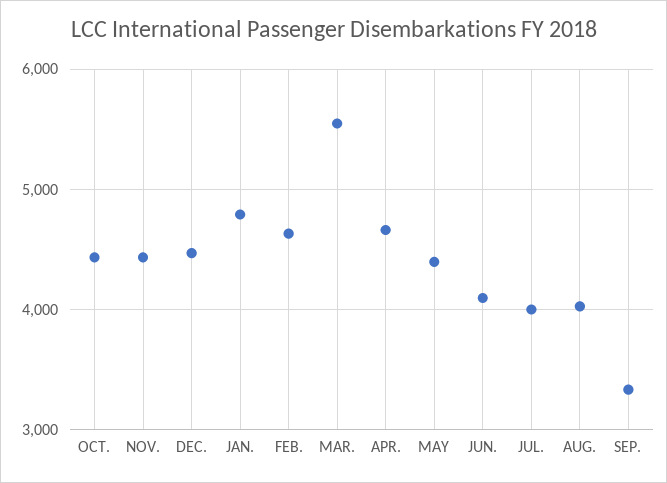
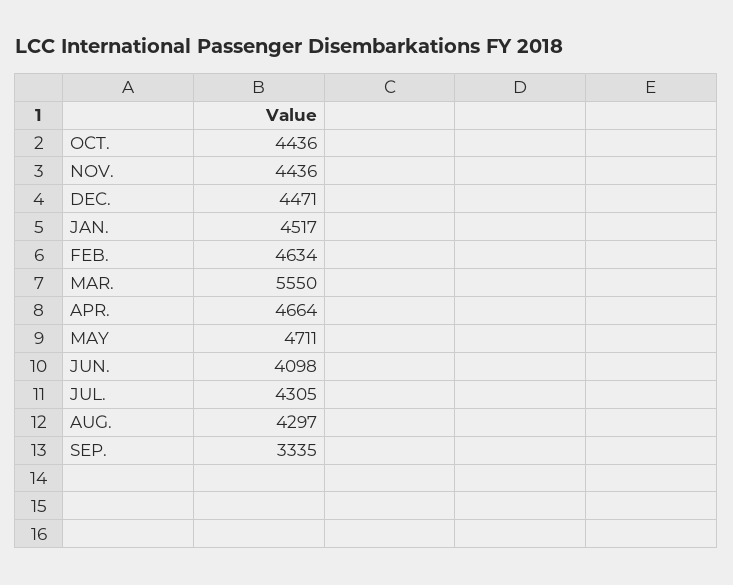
JAN.: 4800 -> 4517
MAY: 4400 -> 4711
JUL.: 4000 -> 4305
AUG.: 4000 -> 4297

